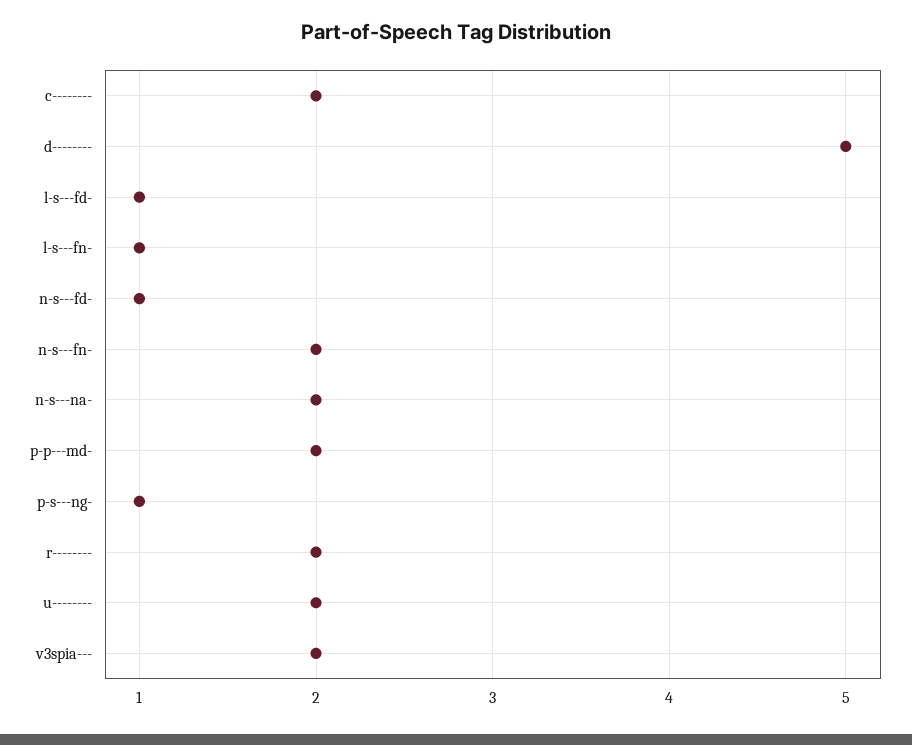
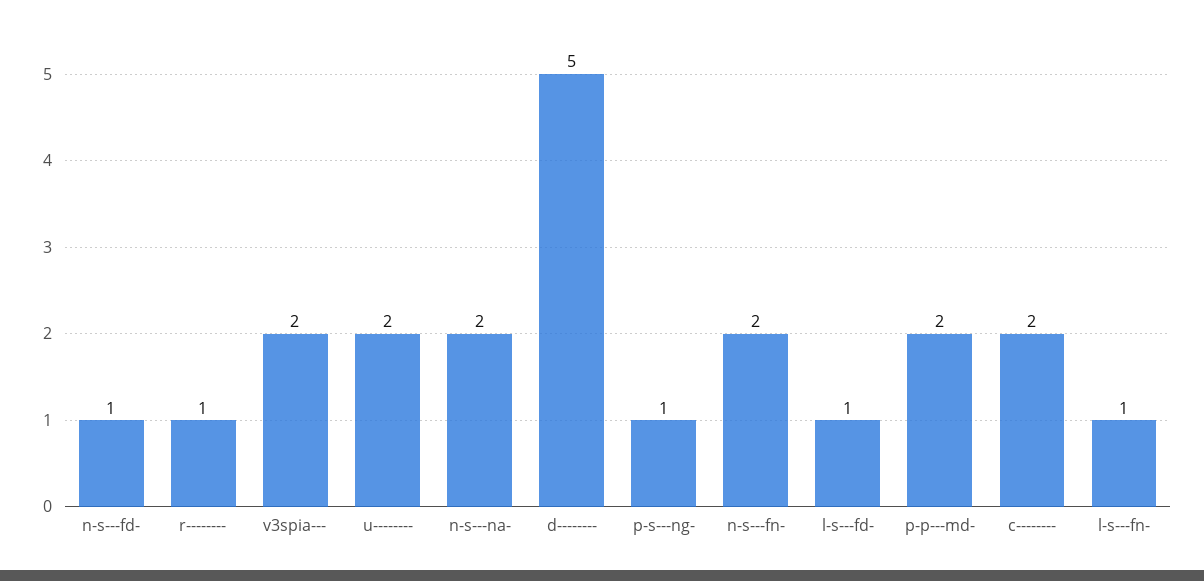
r--------: 2 -> 1

